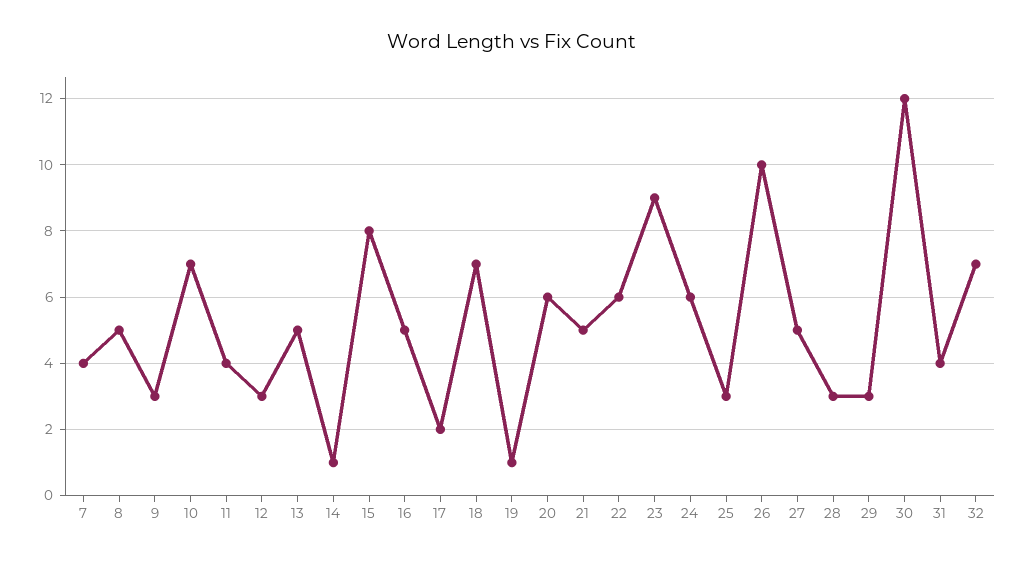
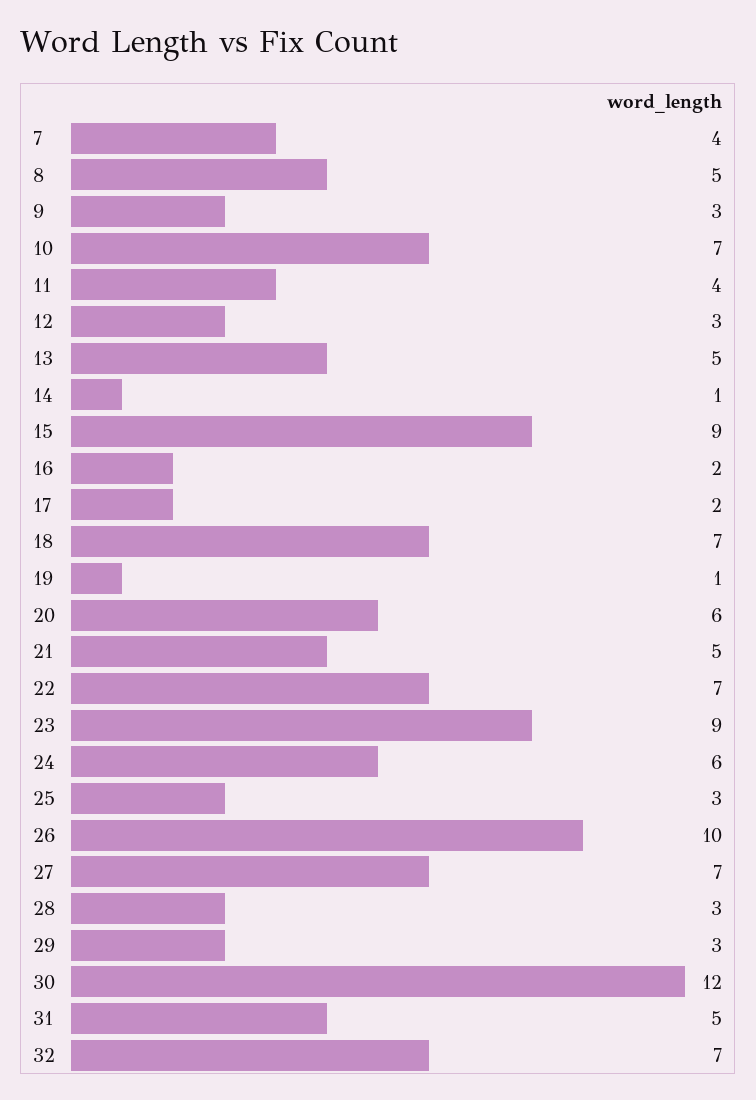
15: 8 -> 9
16: 5 -> 2
22: 6 -> 7
27: 5 -> 7
31: 4 -> 5

